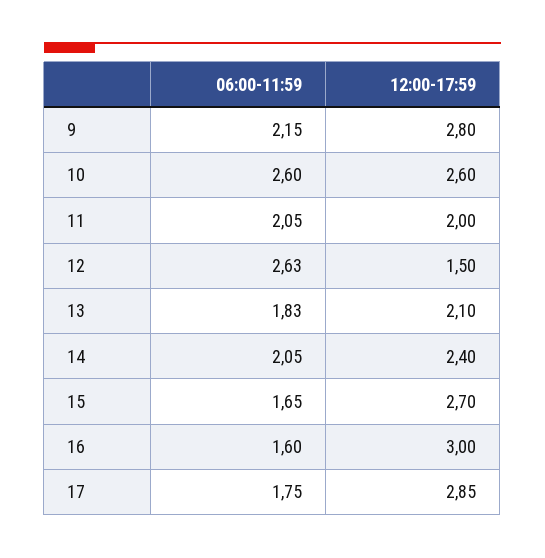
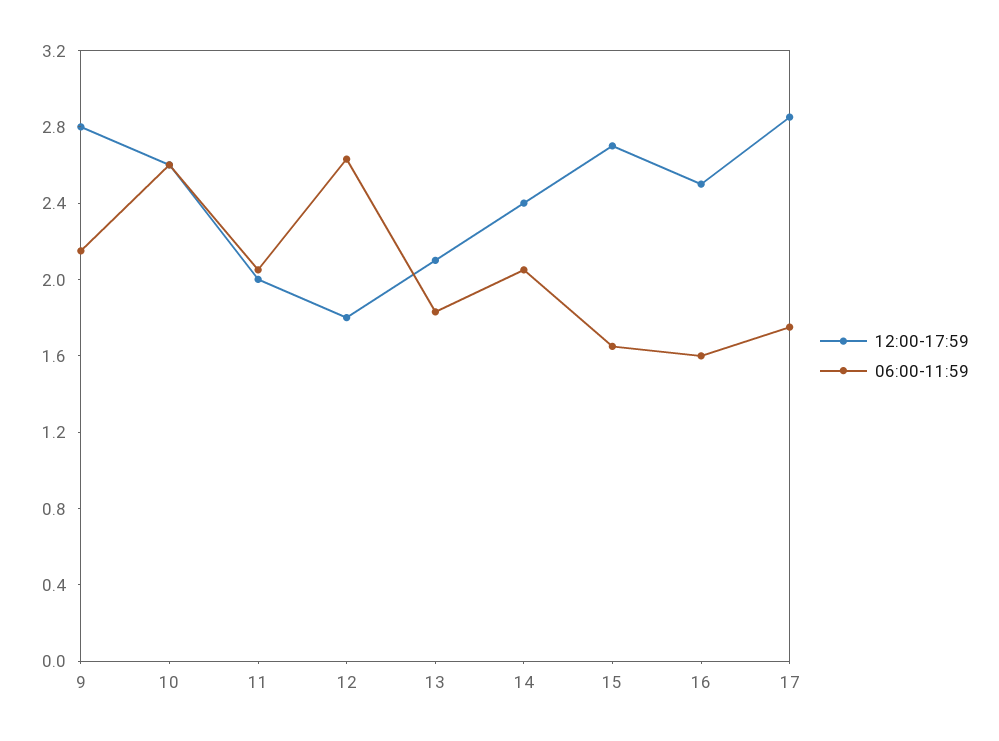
12:00-17:59, 12: 1.5 -> 1.8
12:00-17:59, 16: 3 -> 2.5

